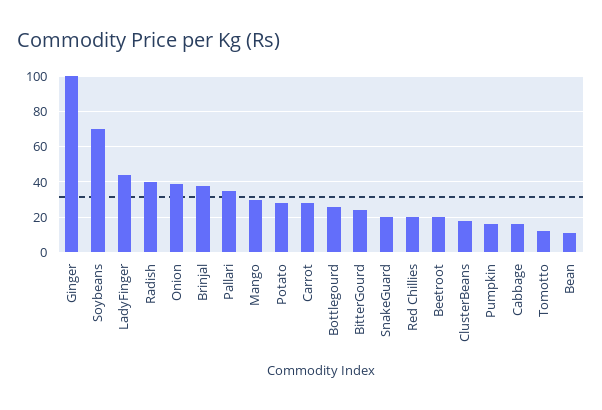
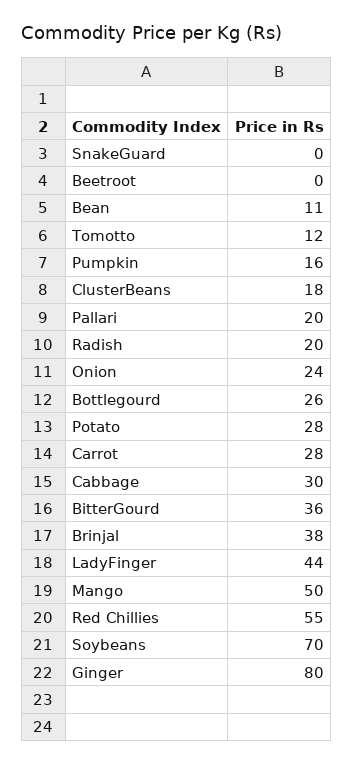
Ginger: 100 -> 80
Radish: 40 -> 20
Onion: 40 -> 24
Pallari: 35 -> 20
Mango: 30 -> 50
BitterGourd: 25 -> 36
SnakeGuard: 20 -> 0
Red Chillies: 20 -> 55
Beetroot: 20 -> 0
Cabbage: 15 -> 30

